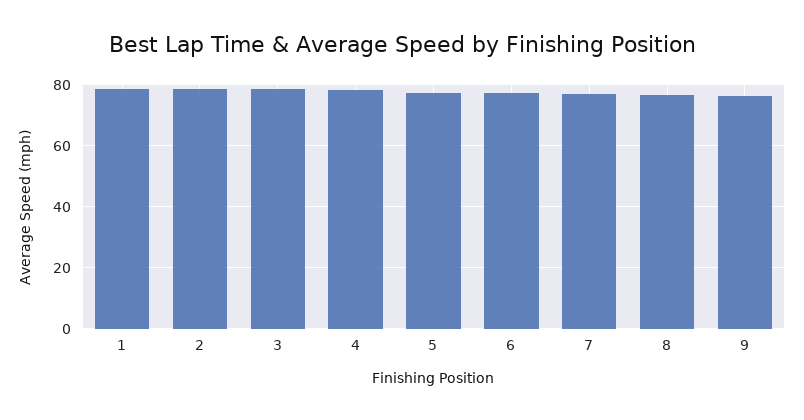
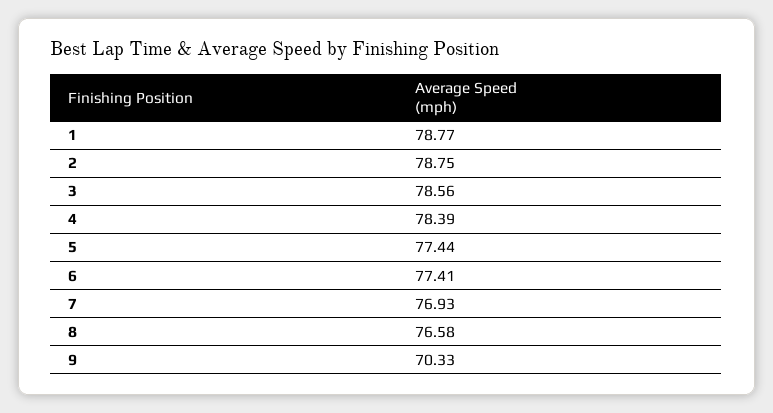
9: 76 -> 70.33

